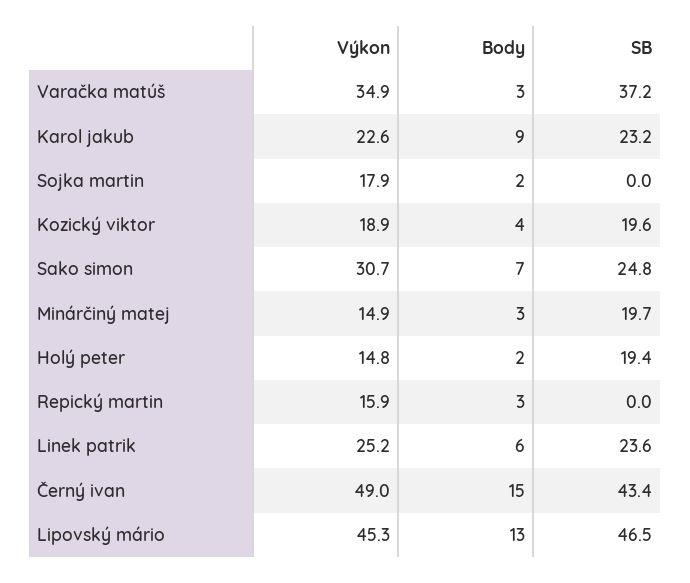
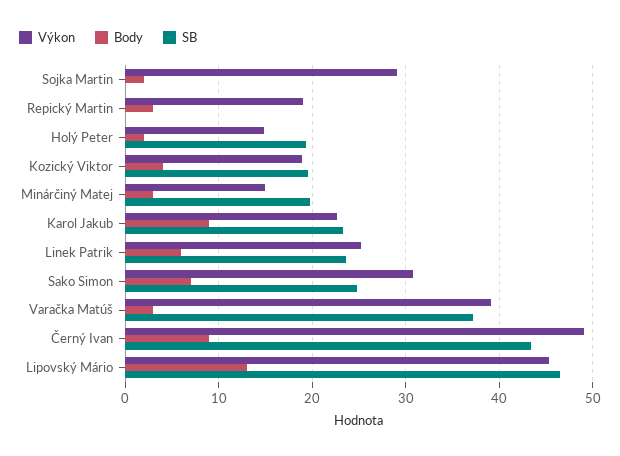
Výkon, Varačka matúš: 34.9 -> 39
Výkon, Sojka martin: 17.9 -> 29
Výkon, Repický martin: 15.9 -> 19
Body, Černý ivan: 15 -> 9

